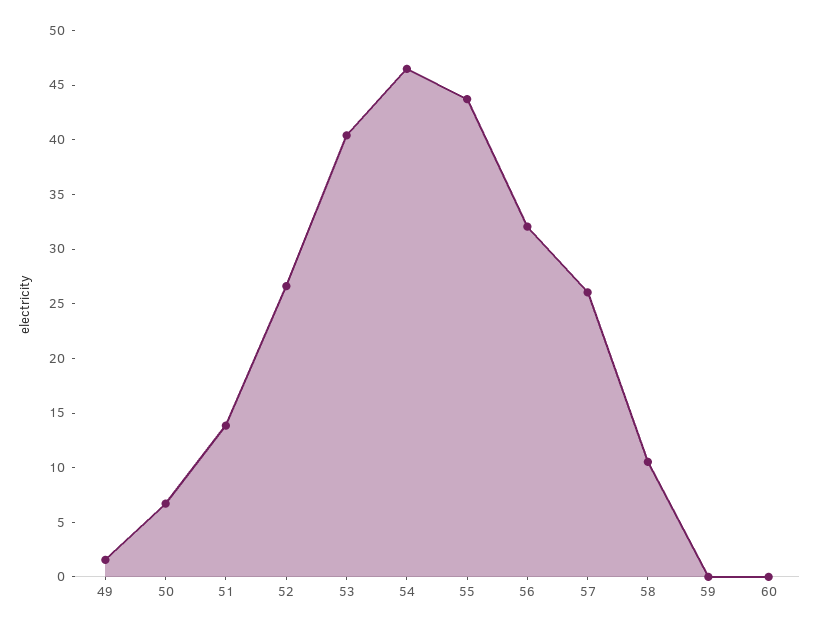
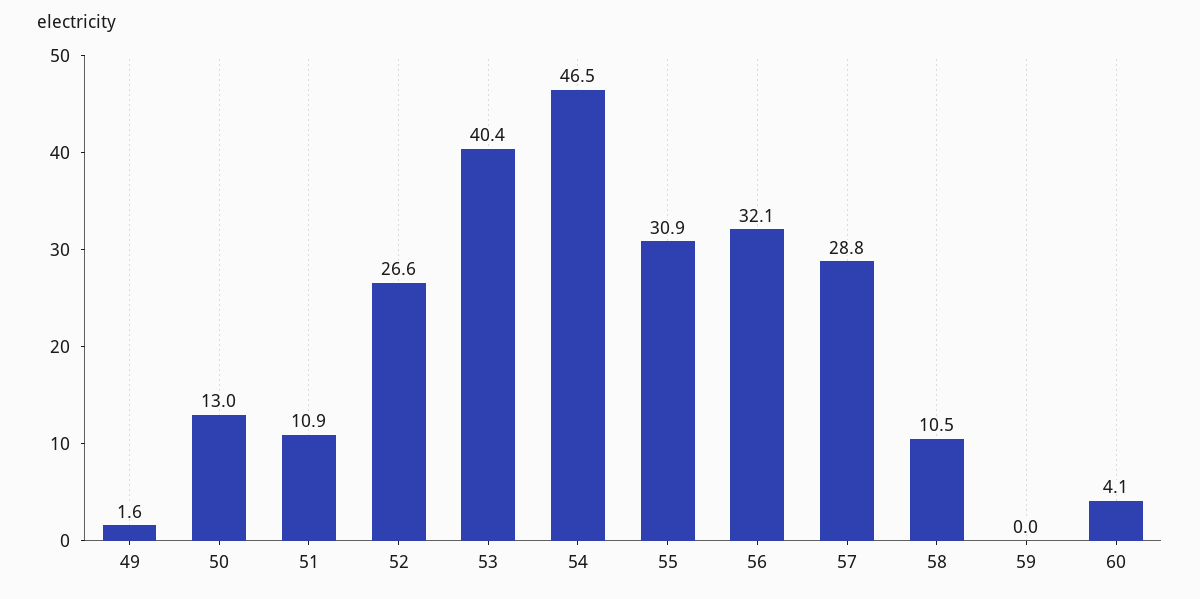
50: 7 -> 13
51: 14 -> 10.9
55: 44 -> 30.9
57: 26 -> 28.8
60: 0 -> 4.1

